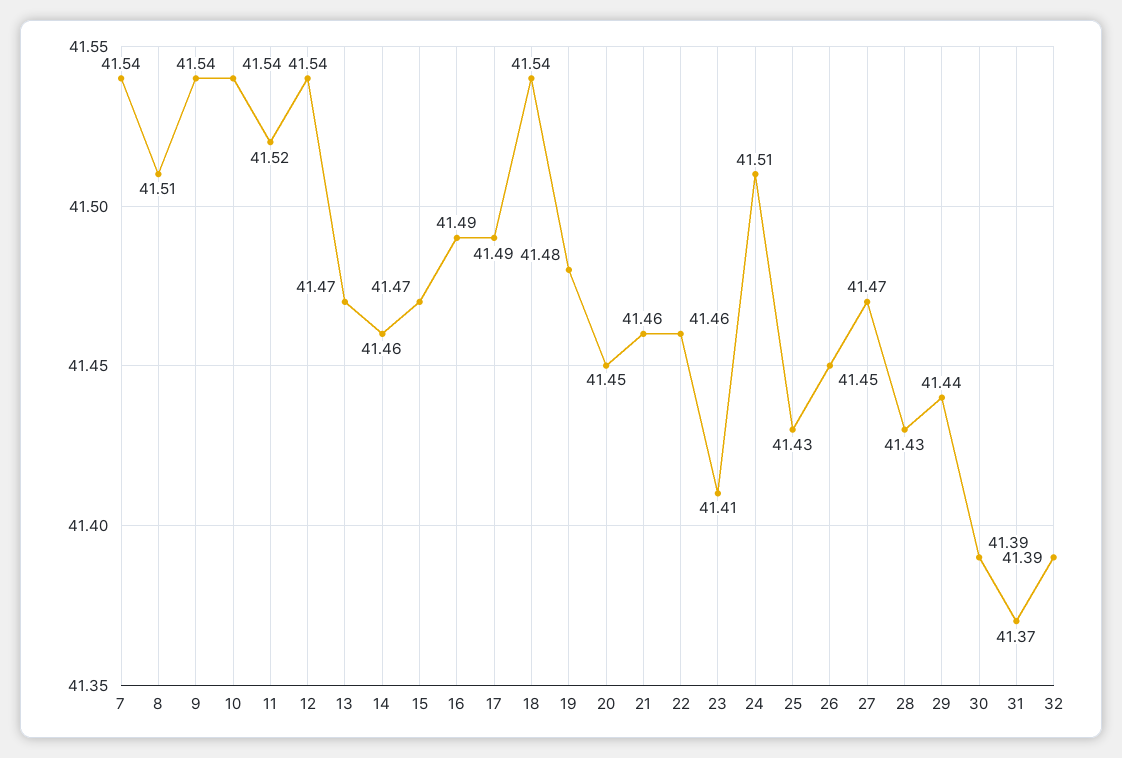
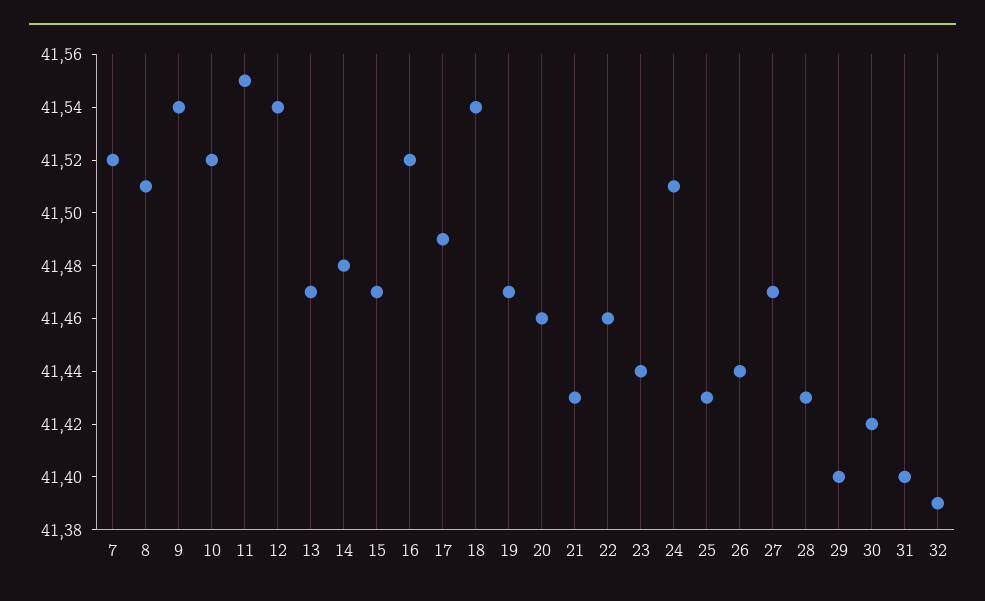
7: 41.54 -> 41.52
10: 41.54 -> 41.52
11: 41.52 -> 41.55
14: 41.46 -> 41.48
16: 41.49 -> 41.52
19: 41.48 -> 41.47
20: 41.45 -> 41.46
21: 41.46 -> 41.43
23: 41.41 -> 41.44
26: 41.45 -> 41.44
29: 41.44 -> 41.4
30: 41.39 -> 41.42
31: 41.37 -> 41.4

